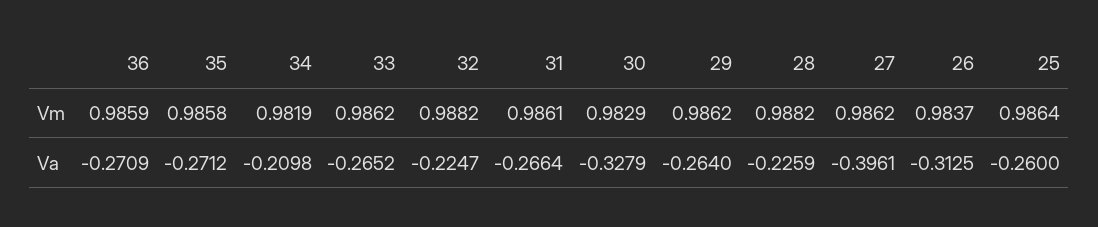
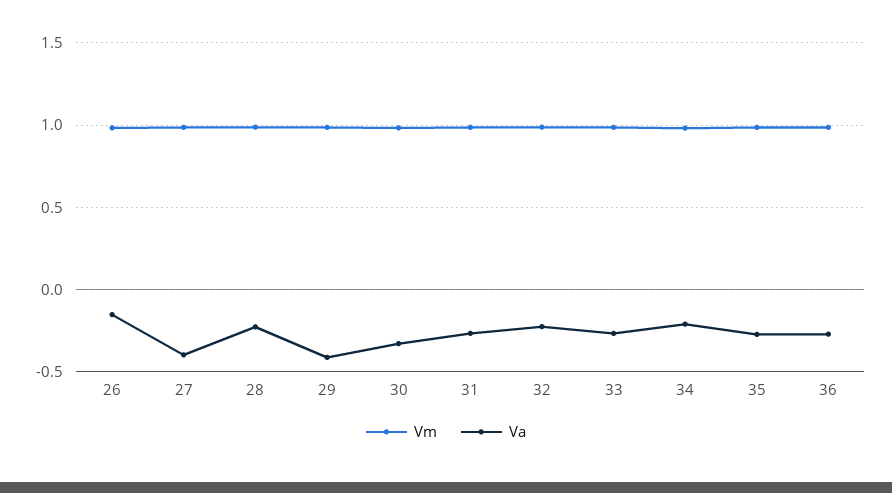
Vm, 25: 0.9864 -> none
Va, 29: -0.264 -> -0.4
Va, 26: -0.3125 -> -0.15
Va, 25: -0.26 -> none

